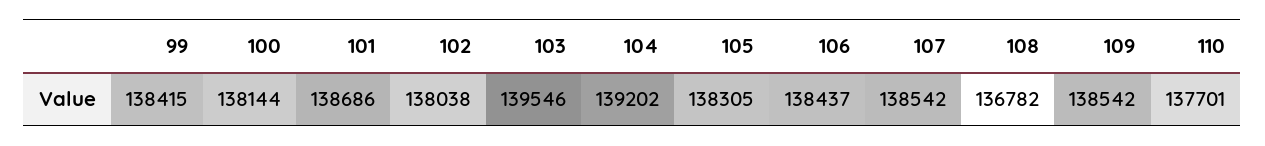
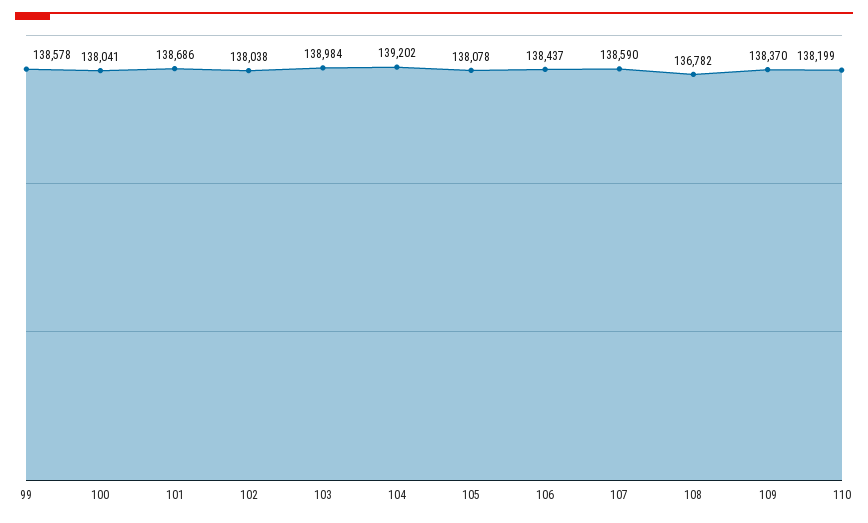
99: 138415 -> 138578
100: 138144 -> 138041
103: 139546 -> 138984
105: 138305 -> 138078
107: 138542 -> 138590
109: 138542 -> 138370
110: 137701 -> 138199

